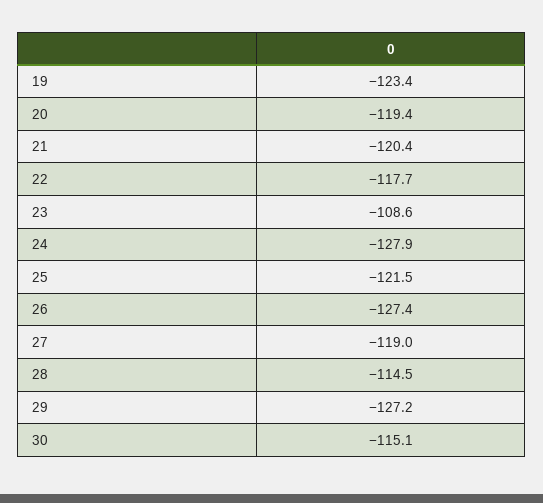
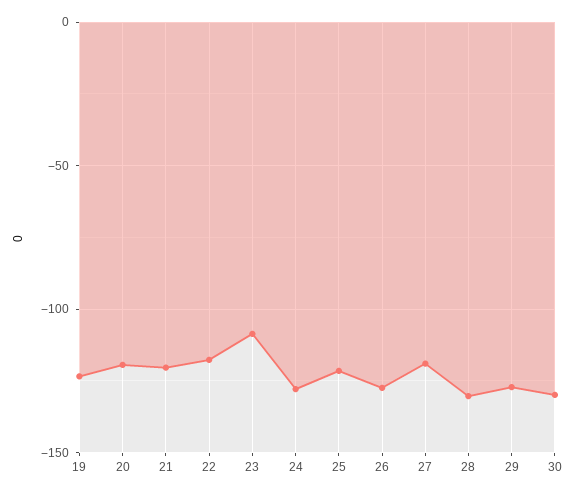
28: -114.5 -> -130
30: -115.1 -> -130

